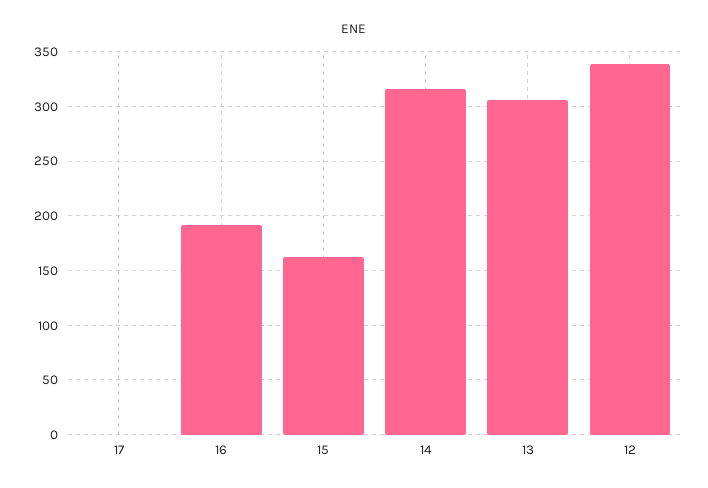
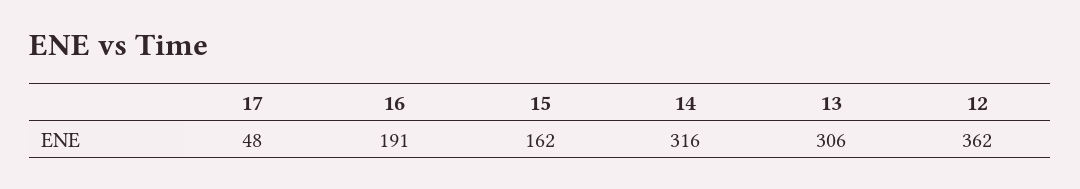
17: 0 -> 48
12: 340 -> 362

